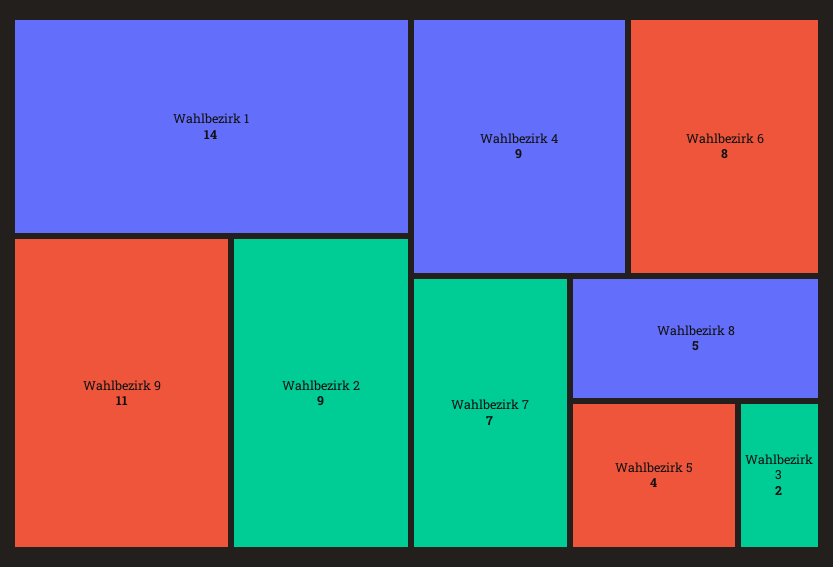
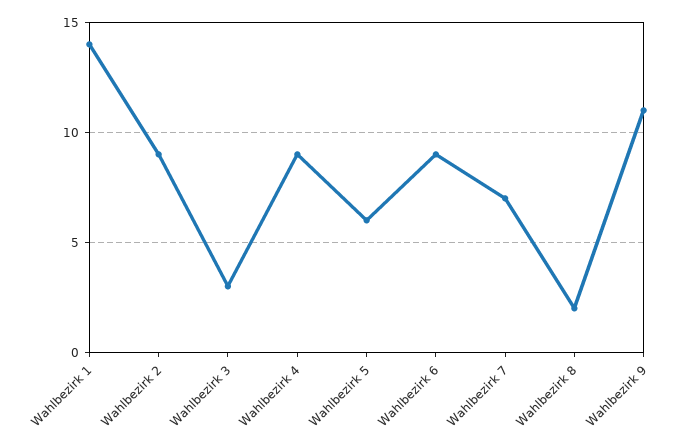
Wahlbezirk 6: 8 -> 9
Wahlbezirk 8: 5 -> 2
Wahlbezirk 5: 4 -> 6
Wahlbezirk 3: 2 -> 3

